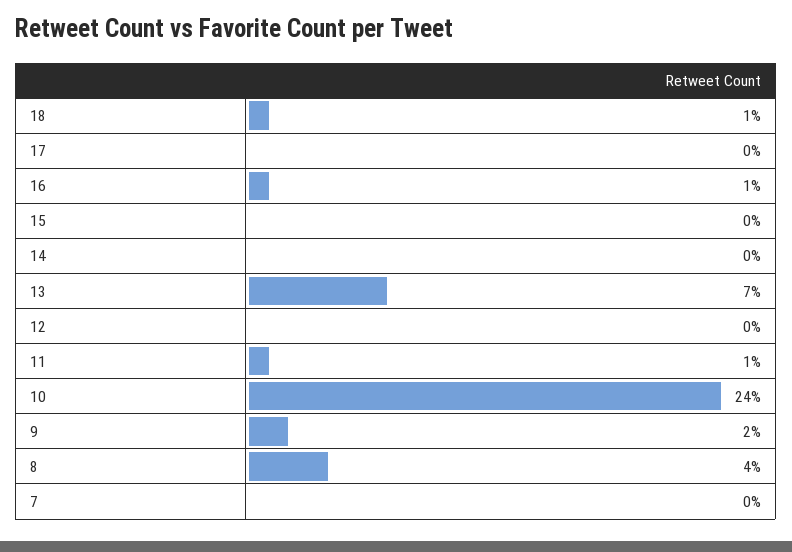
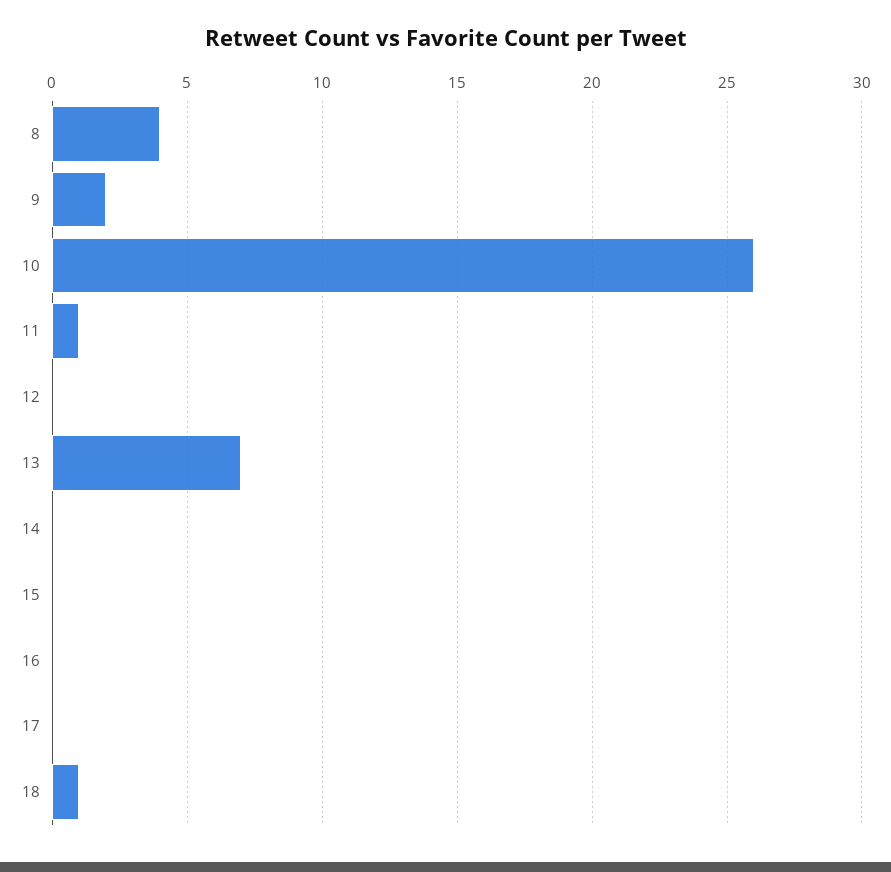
16: 1 -> 0
10: 24 -> 26
7: 0 -> none

